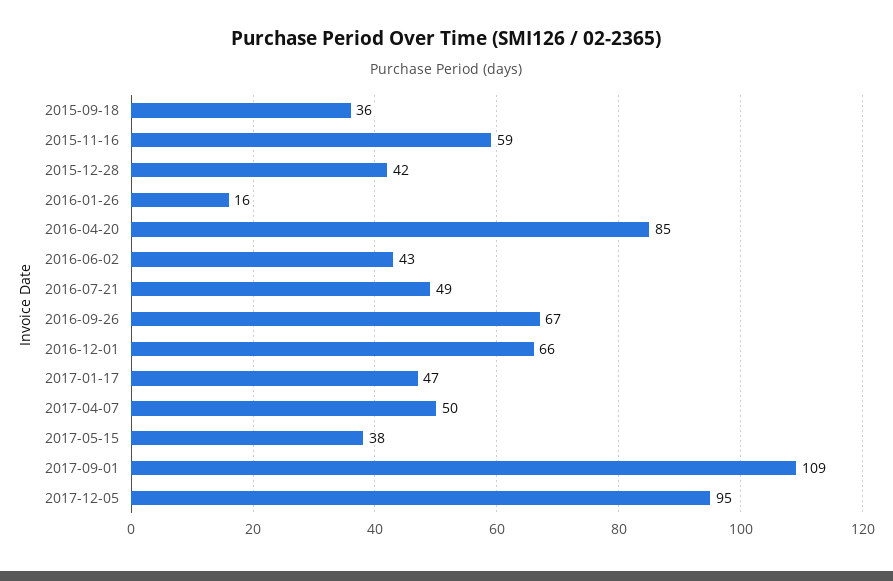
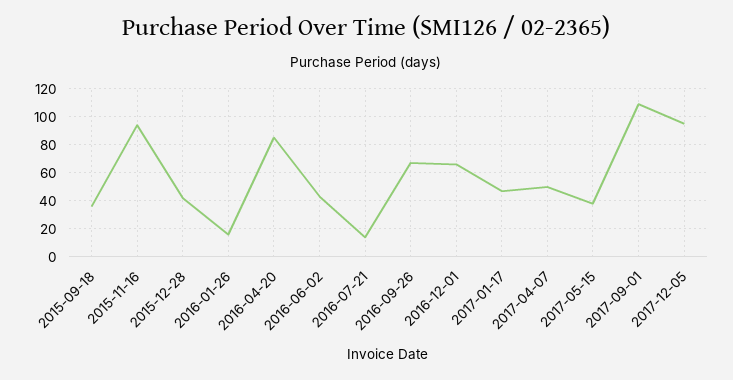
2015-11-16: 59 -> 95
2016-07-21: 49 -> 15

